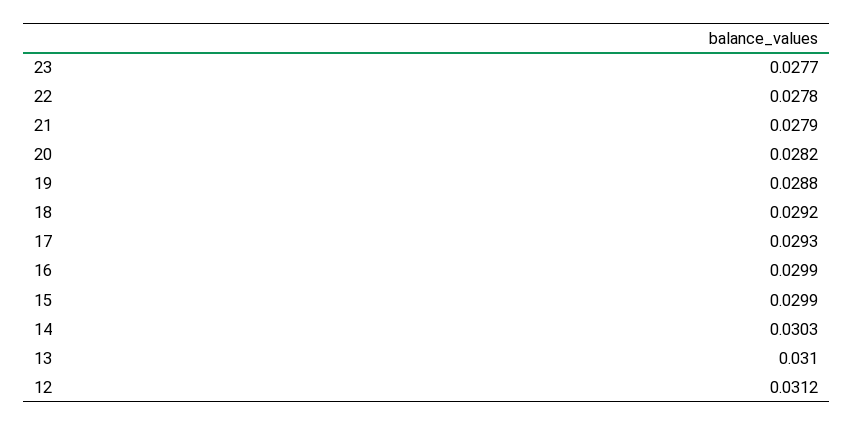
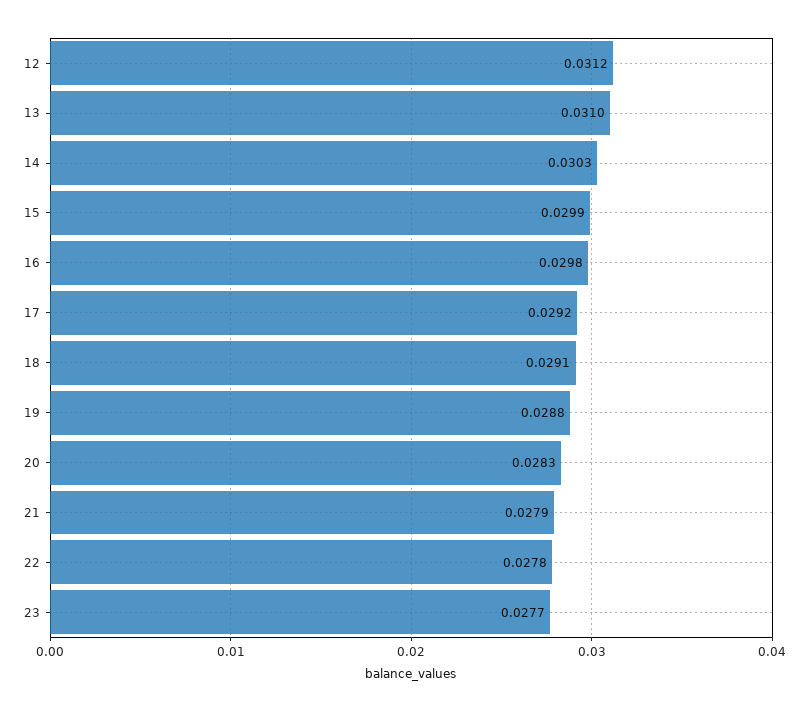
20: 0.0282 -> 0.0283
18: 0.0292 -> 0.0291
17: 0.0293 -> 0.0292
16: 0.0299 -> 0.0298

